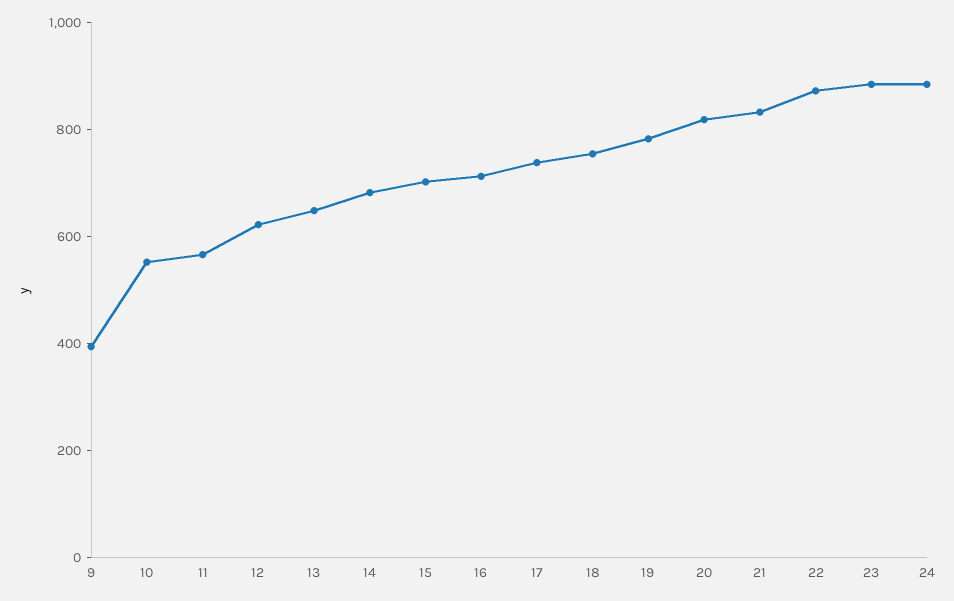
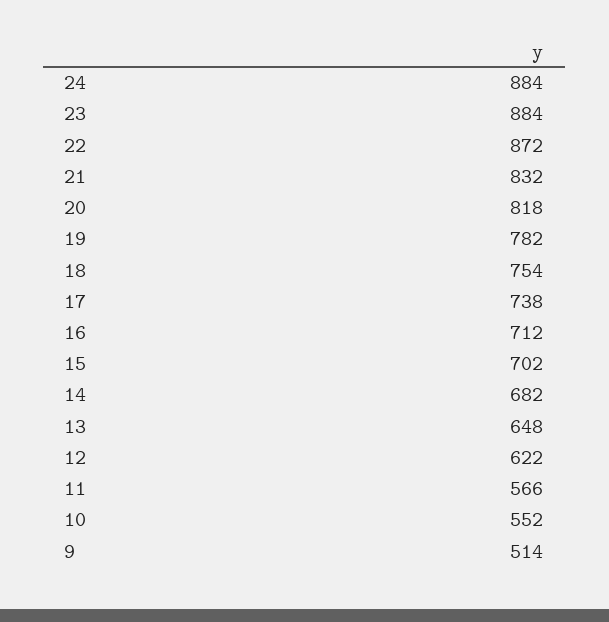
9: 400 -> 514

